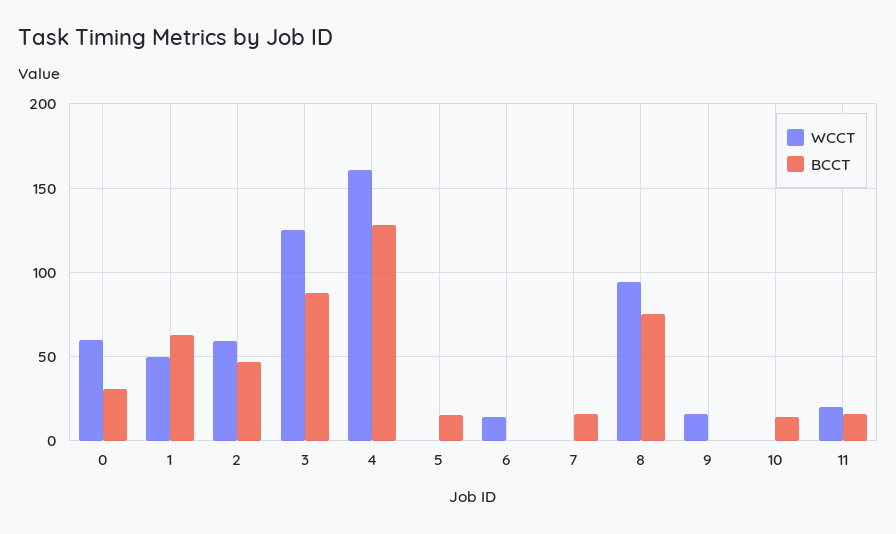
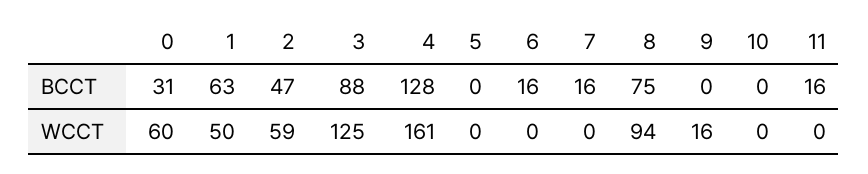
BCCT, 5: 15 -> 0
WCCT, 6: 15 -> 0
BCCT, 6: 0 -> 16
BCCT, 10: 15 -> 0
WCCT, 11: 20 -> 0

